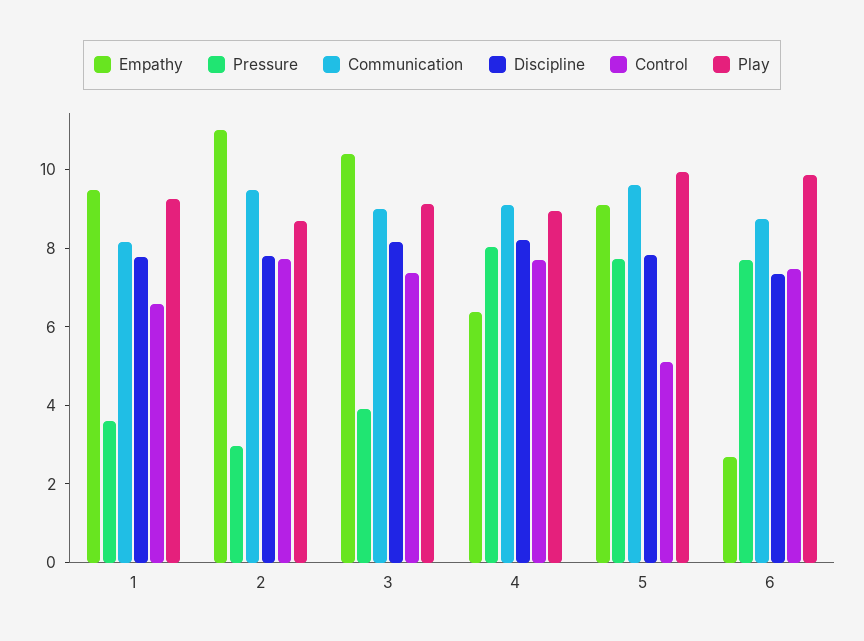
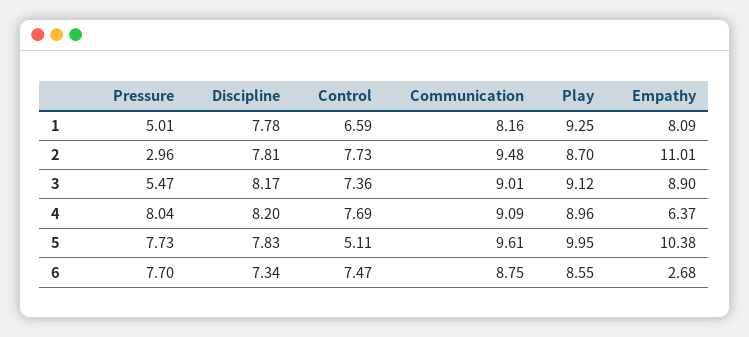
Empathy, 1: 9.5 -> 8.09
Pressure, 1: 3.5 -> 5.01
Empathy, 3: 10.5 -> 8.9
Pressure, 3: 4 -> 5.47
Empathy, 5: 9 -> 10.38
Play, 6: 10 -> 8.55

